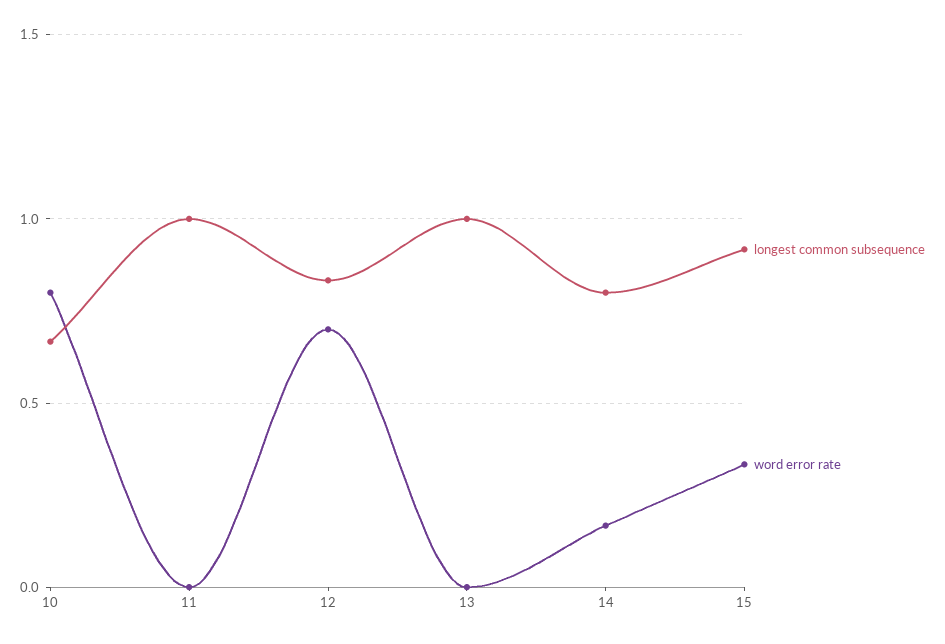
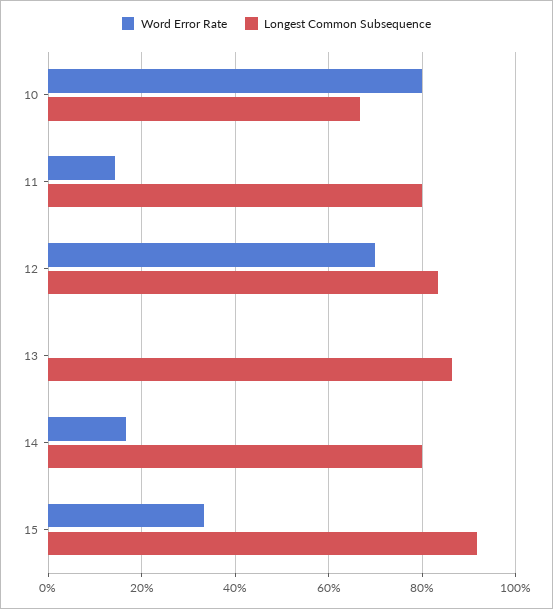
longest common subsequence, 11: 1 -> 0.8
word error rate, 11: 0 -> 0.14
longest common subsequence, 13: 1 -> 0.86

